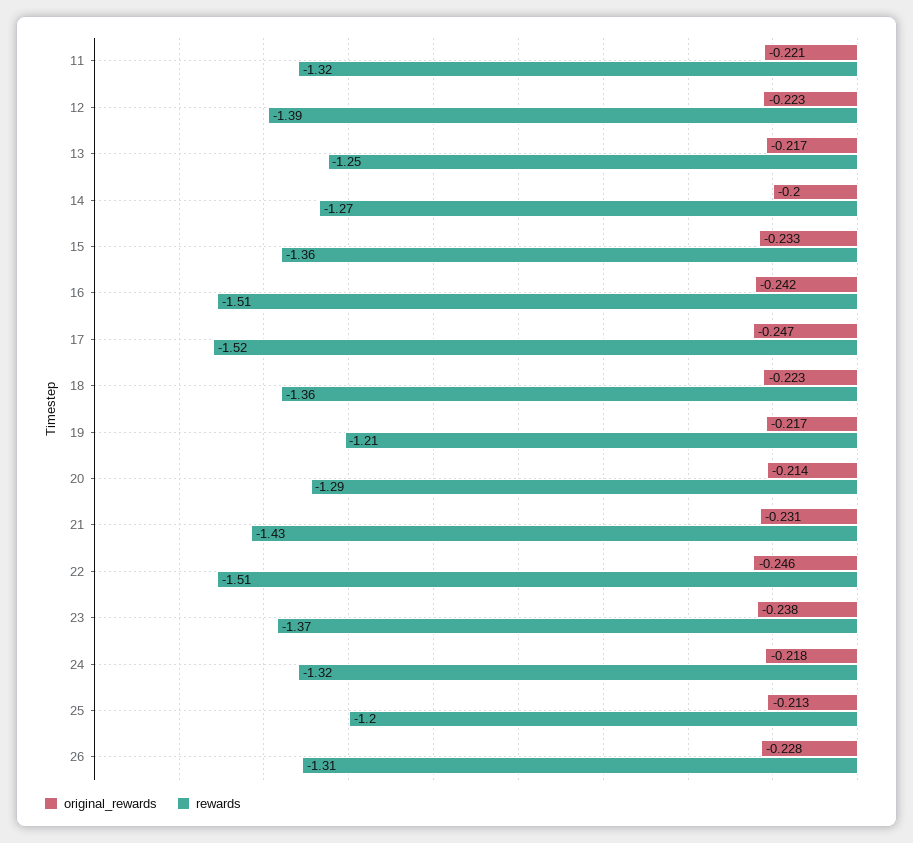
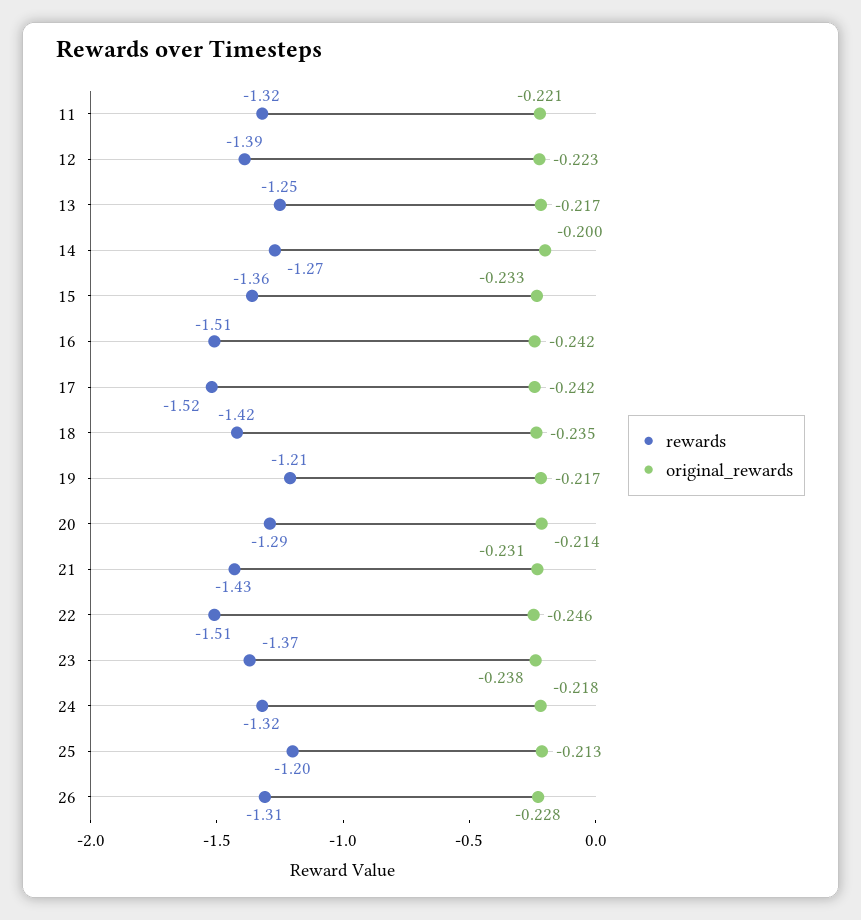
original_rewards, 17: -0.247 -> -0.242
original_rewards, 18: -0.223 -> -0.235
rewards, 18: -1.36 -> -1.42

